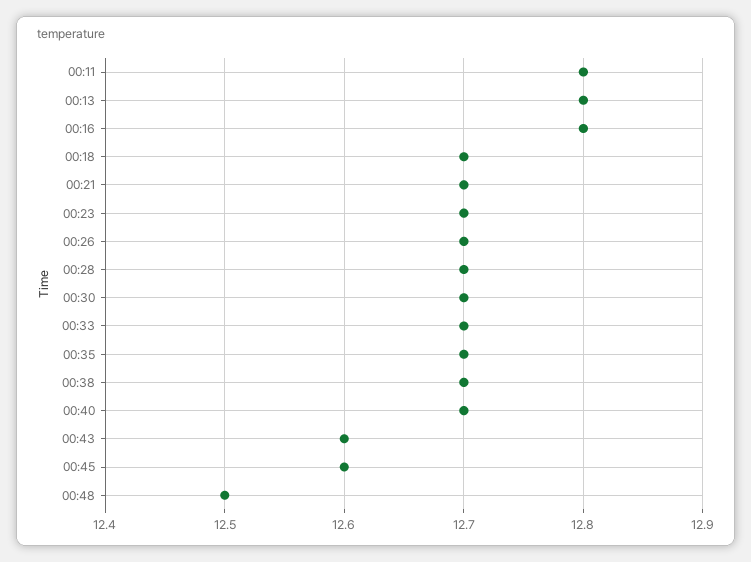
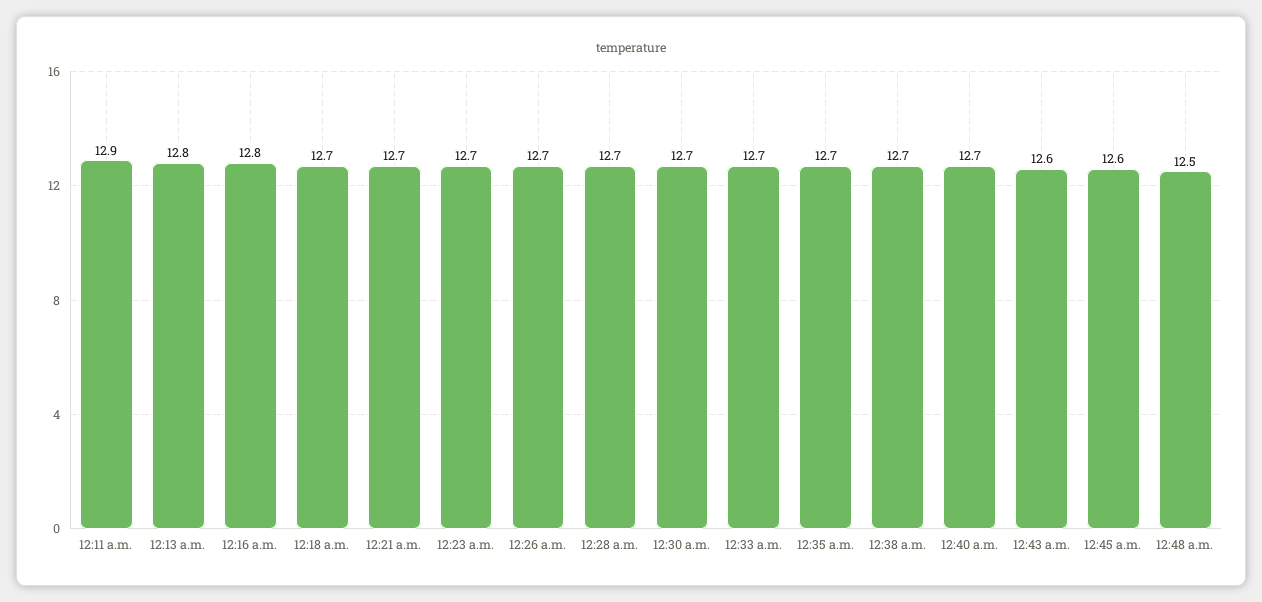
00:11: 12.8 -> 12.9

